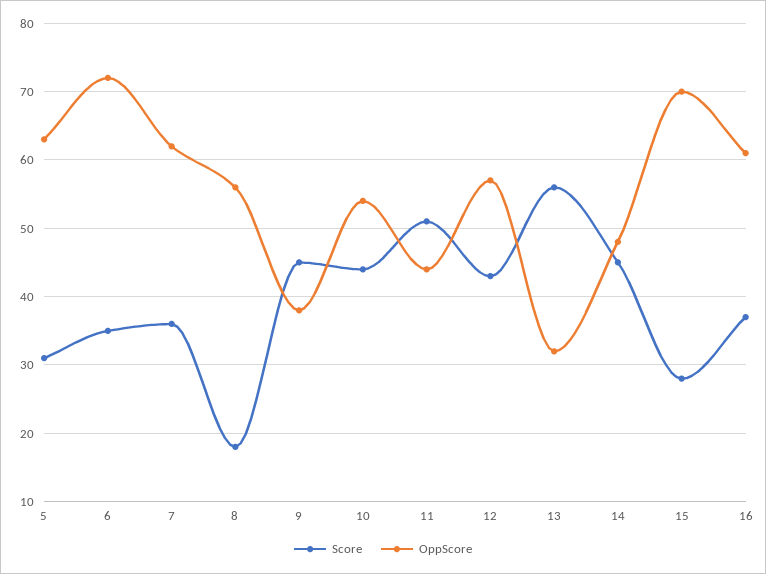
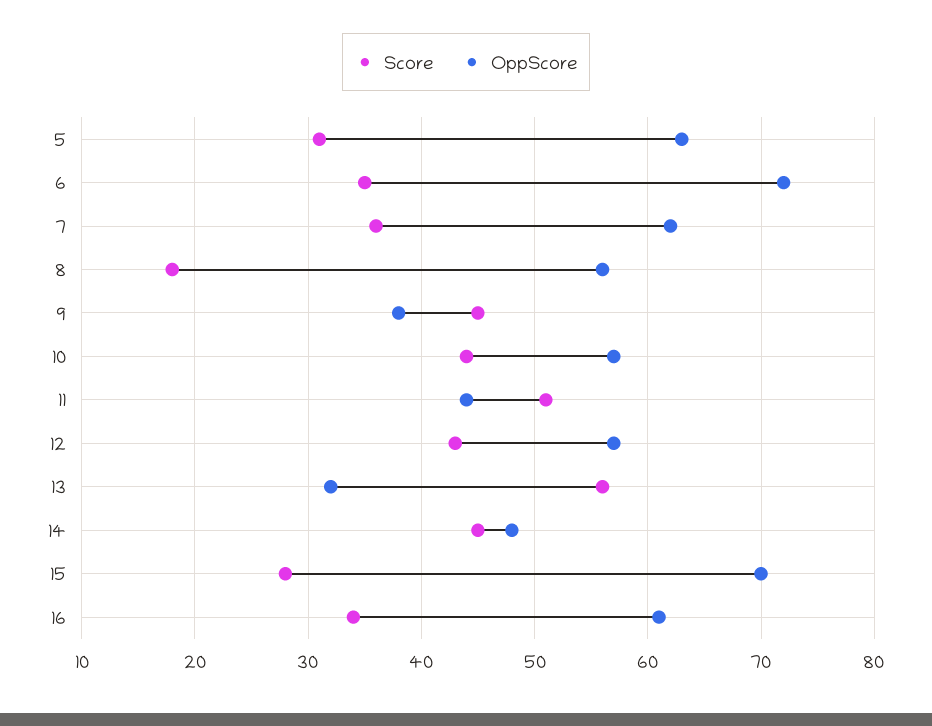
OppScore, 10: 54 -> 57
Score, 16: 37 -> 34

